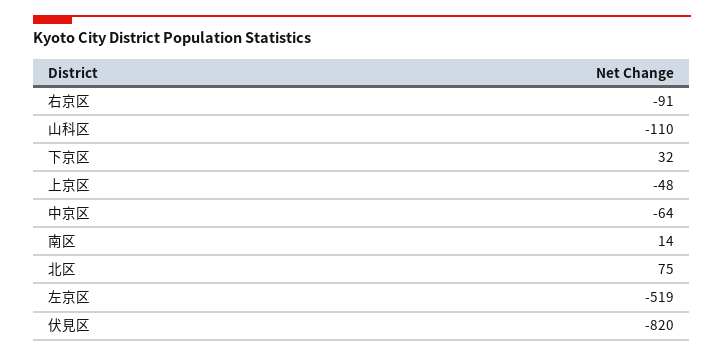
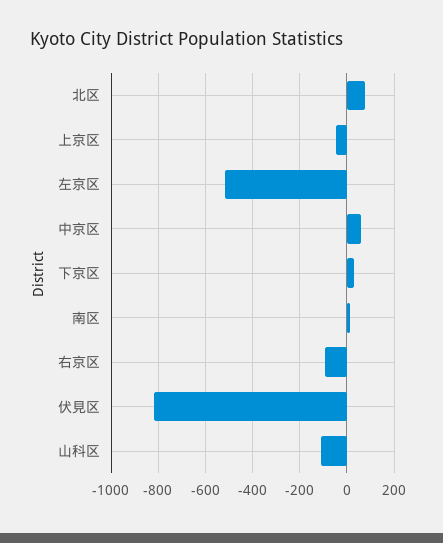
中京区: -64 -> 50

